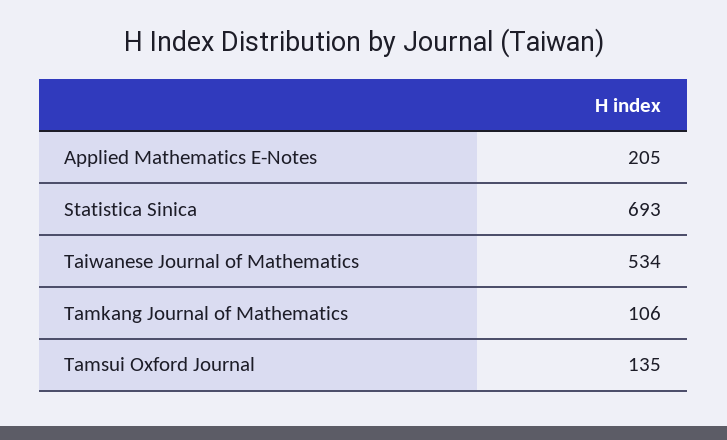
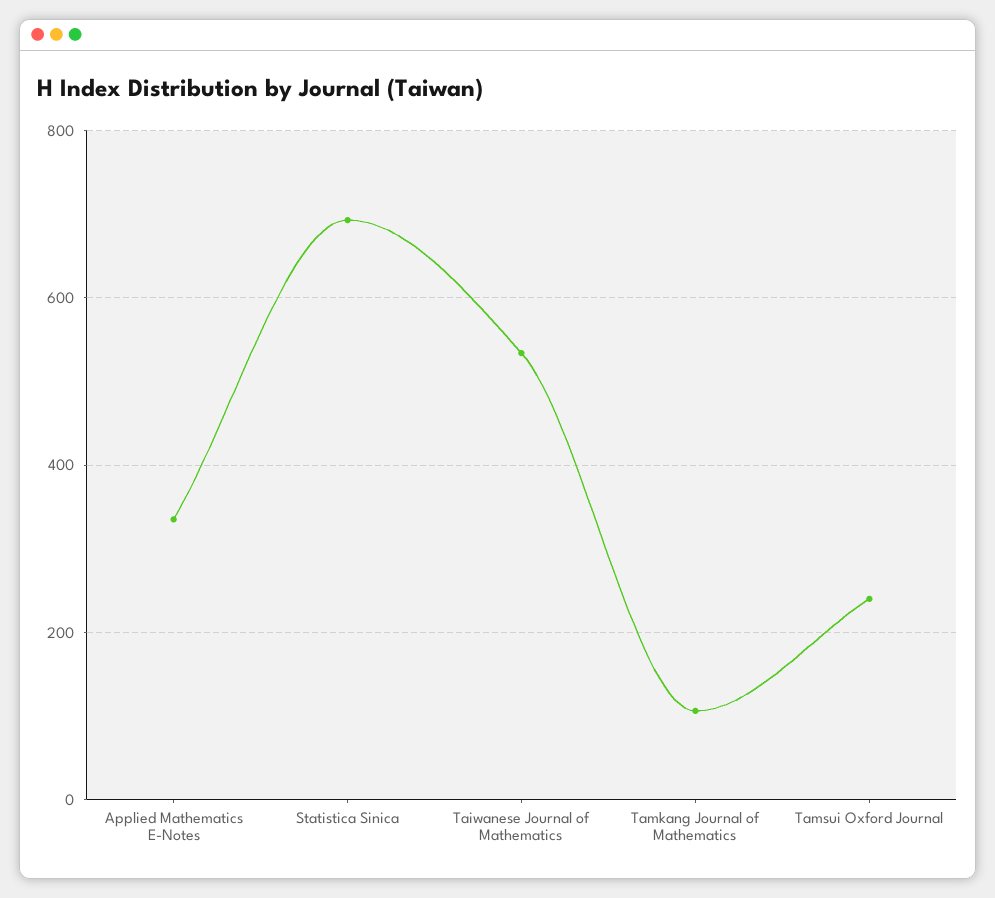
Applied Mathematics E-Notes: 205 -> 340
Tamsui Oxford Journal: 135 -> 240

